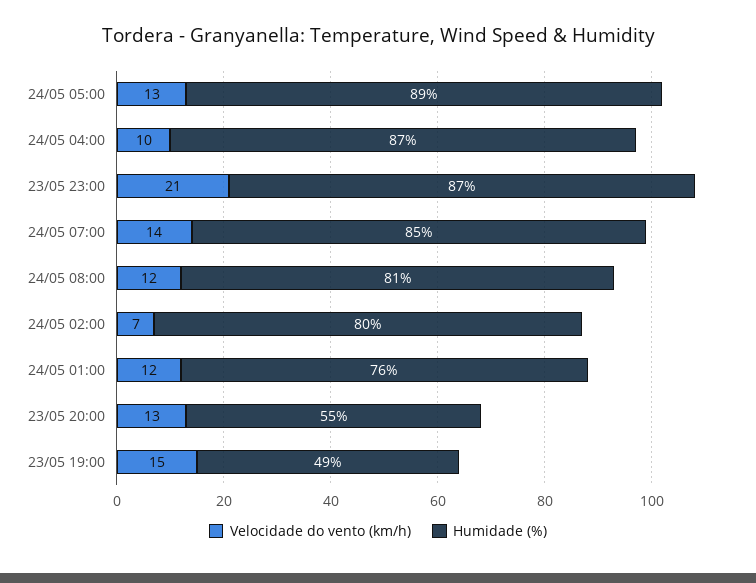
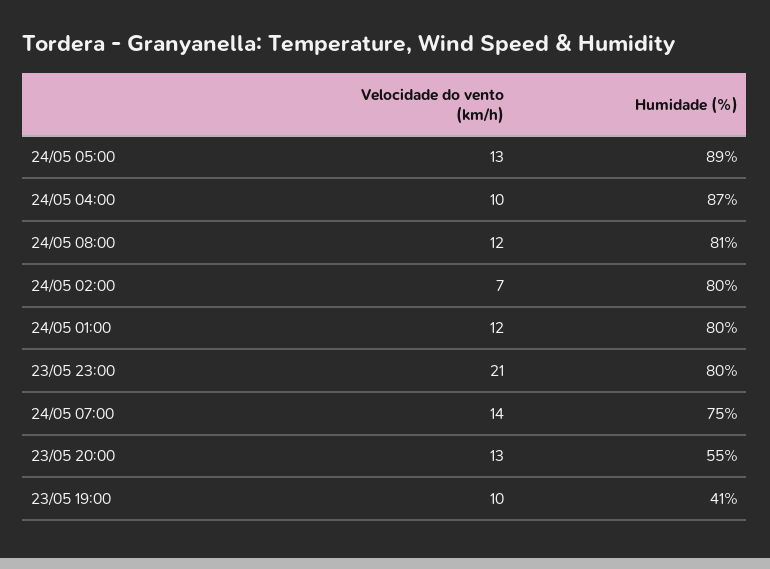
Humidade (%), 23/05 23:00: 87 -> 80
Humidade (%), 24/05 07:00: 85 -> 75
Humidade (%), 24/05 01:00: 76 -> 80
Velocidade do vento (km/h), 23/05 19:00: 15 -> 10
Humidade (%), 23/05 19:00: 49 -> 41

